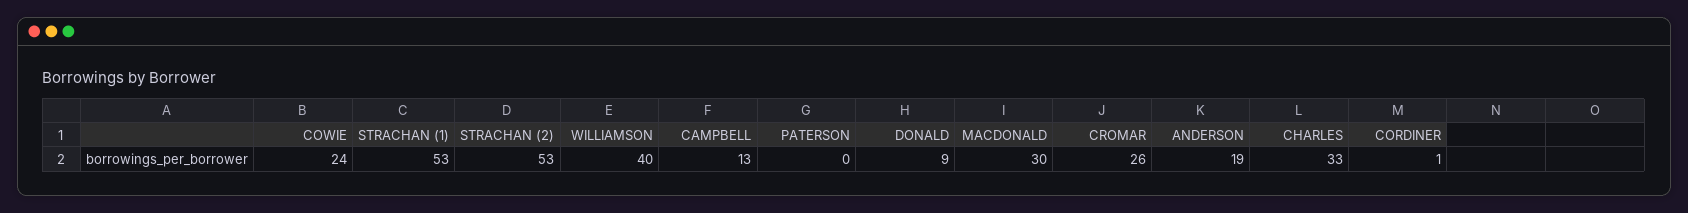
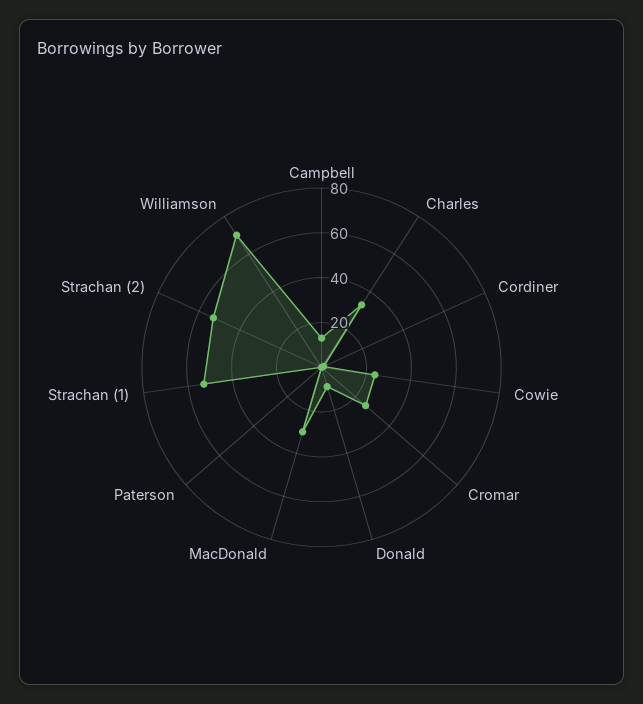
WILLIAMSON: 40 -> 70
ANDERSON: 19 -> none

